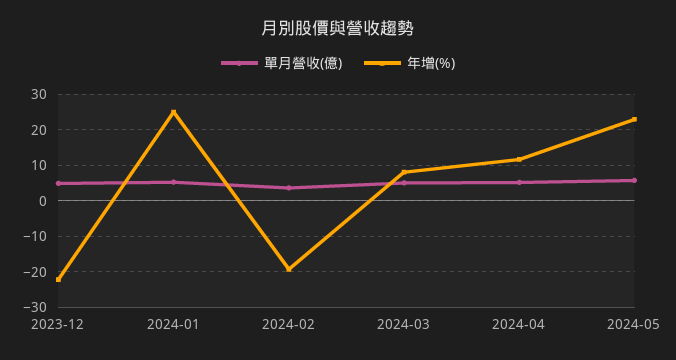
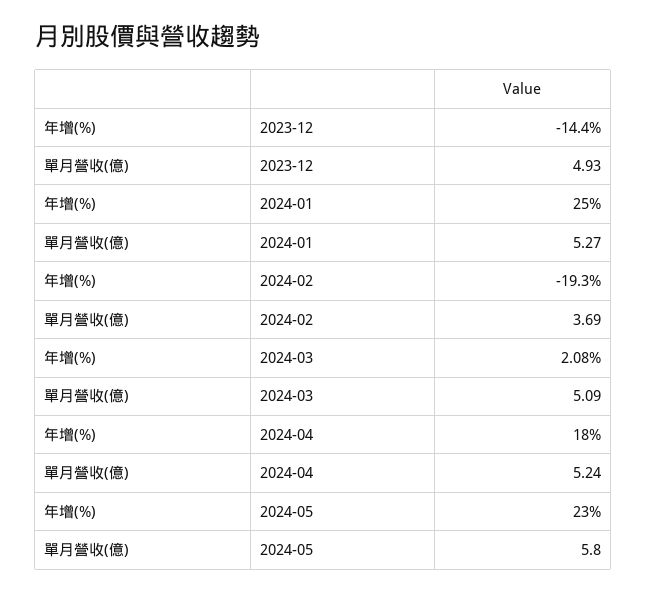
年增(%), 2023-12: -22 -> -14.4
年增(%), 2024-03: 8 -> 2.08
年增(%), 2024-04: 12 -> 18

